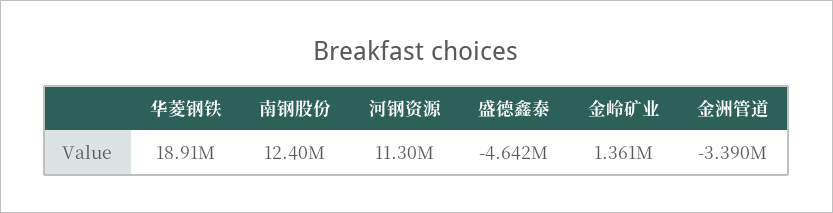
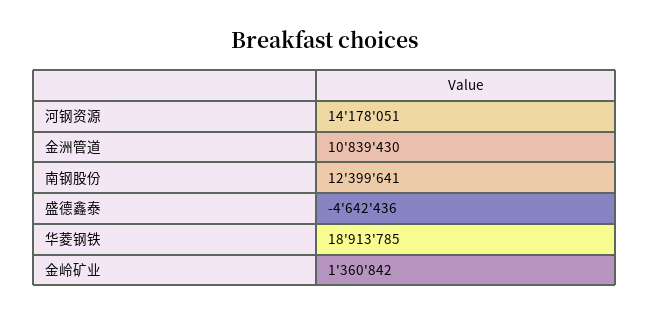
河钢资源: 11300000 -> 14178051
金洲管道: -3390000 -> 10839430

